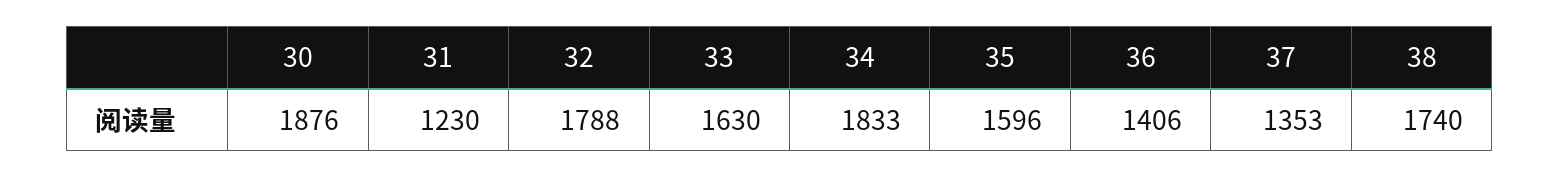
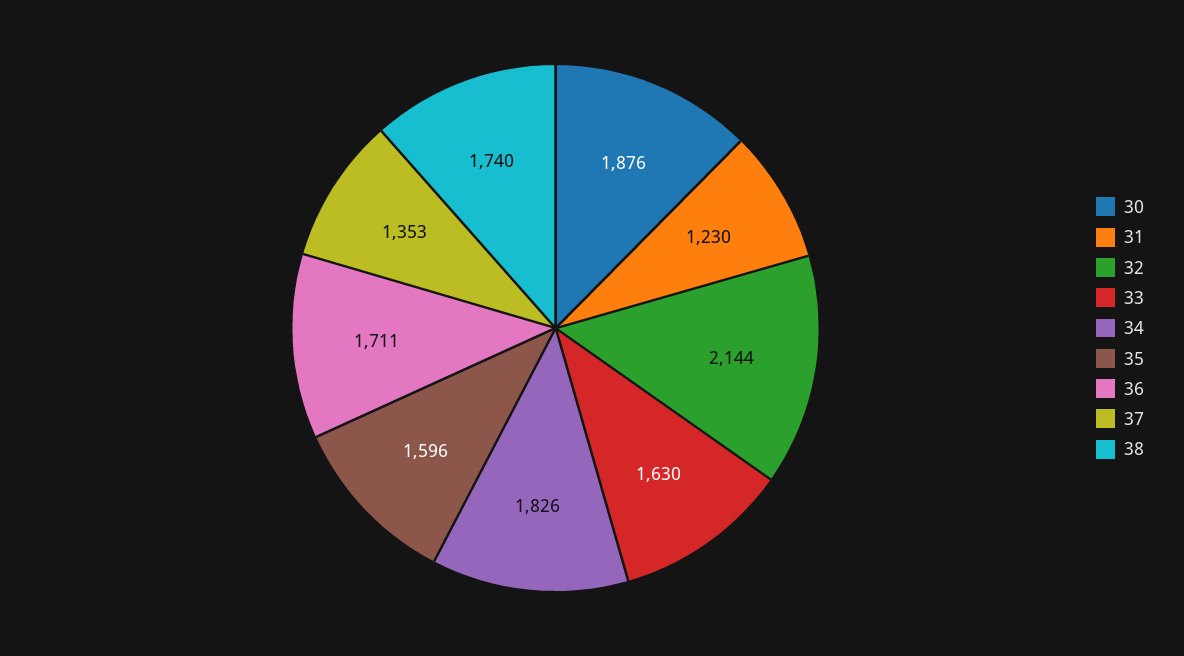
32: 1788 -> 2144
34: 1833 -> 1826
36: 1406 -> 1711

